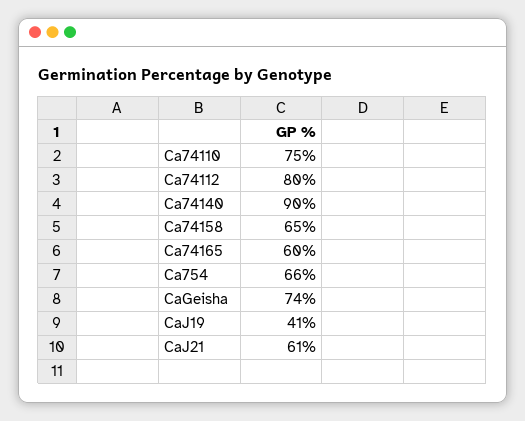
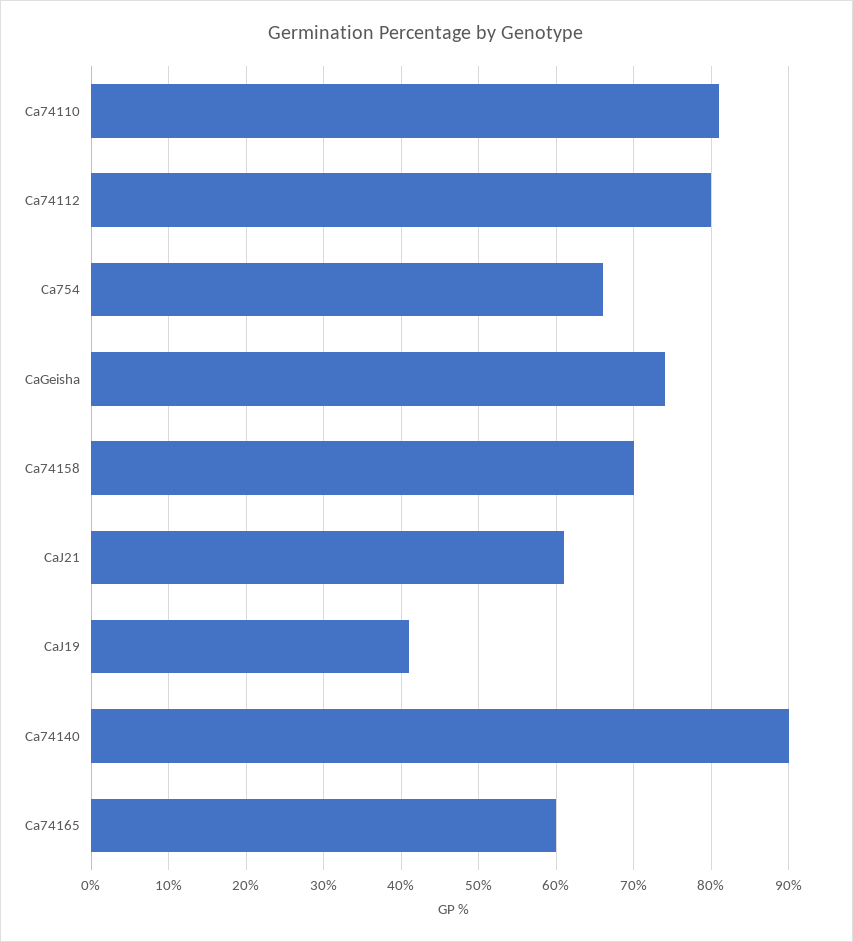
Ca74110: 75 -> 81
Ca74158: 65 -> 70

